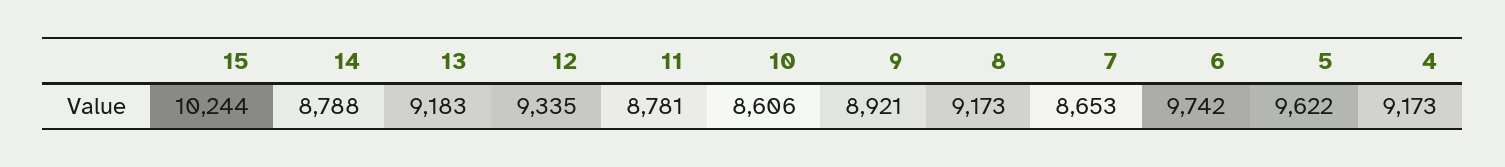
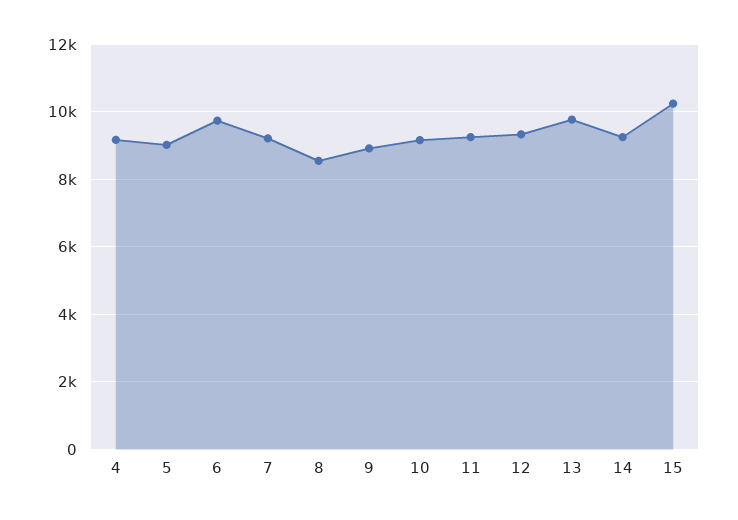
14: 8788 -> 9200
13: 9183 -> 9800
11: 8781 -> 9200
10: 8606 -> 9200
8: 9173 -> 8600
7: 8653 -> 9200
5: 9622 -> 9000

